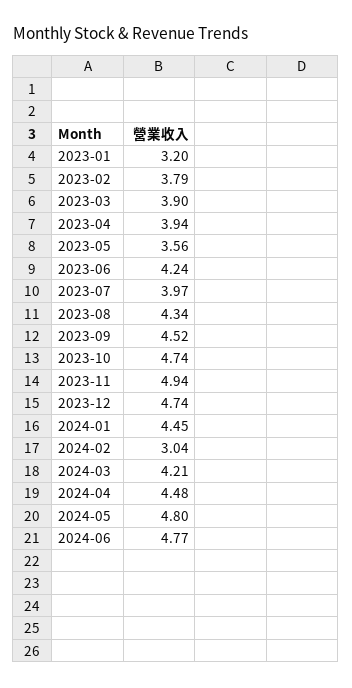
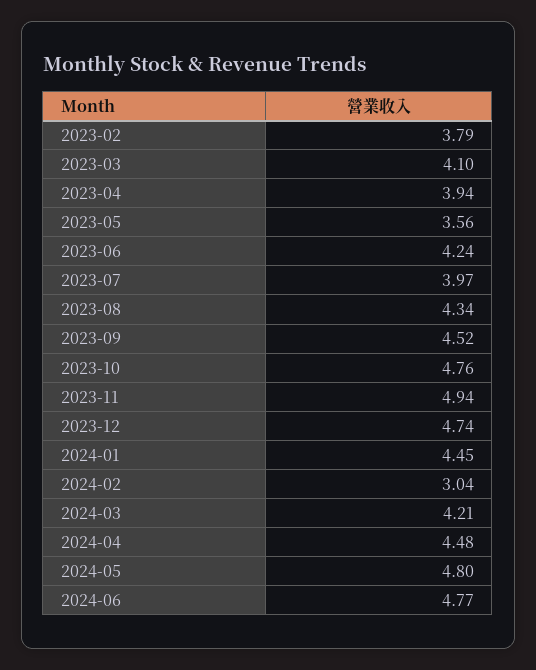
2023-01: 3.2 -> none
2023-03: 3.9 -> 4.1
2023-10: 4.74 -> 4.76

